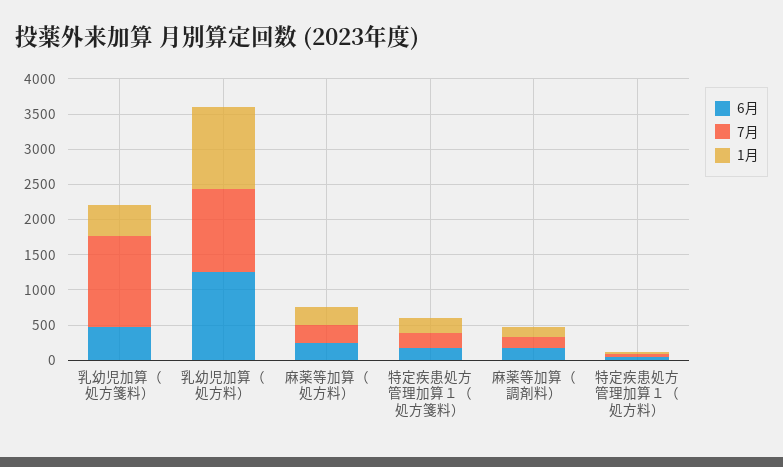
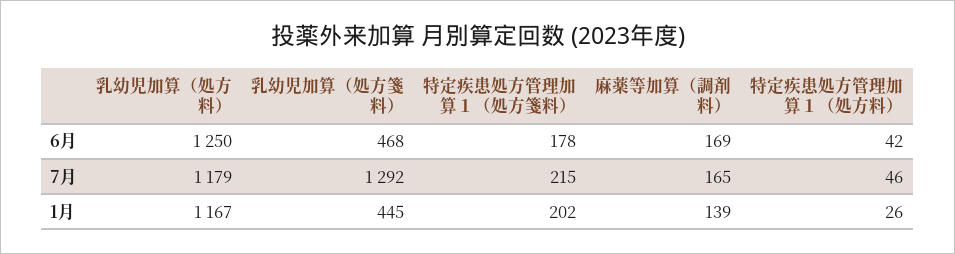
6月, 麻薬等加算（処方料）: 250 -> none
7月, 麻薬等加算（処方料）: 250 -> none
1月, 麻薬等加算（処方料）: 250 -> none

